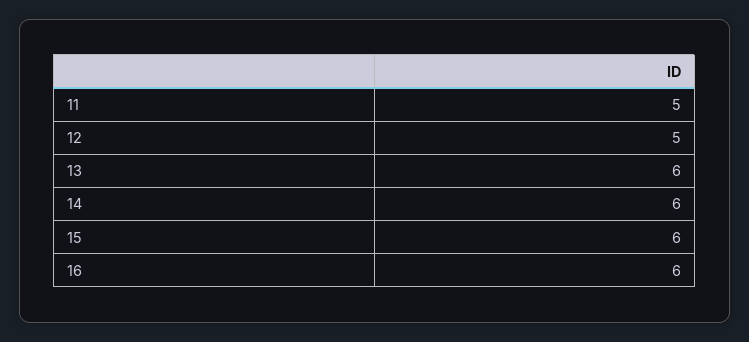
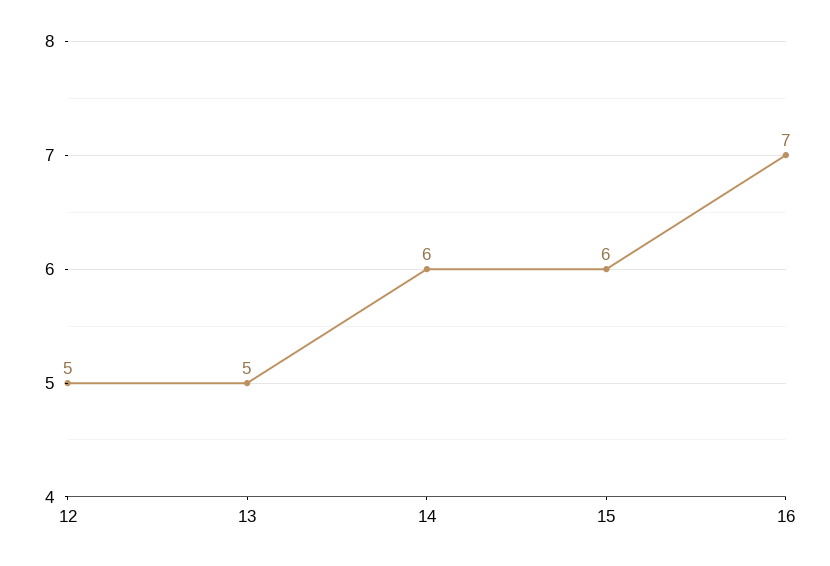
11: 5 -> none
13: 6 -> 5
16: 6 -> 7

